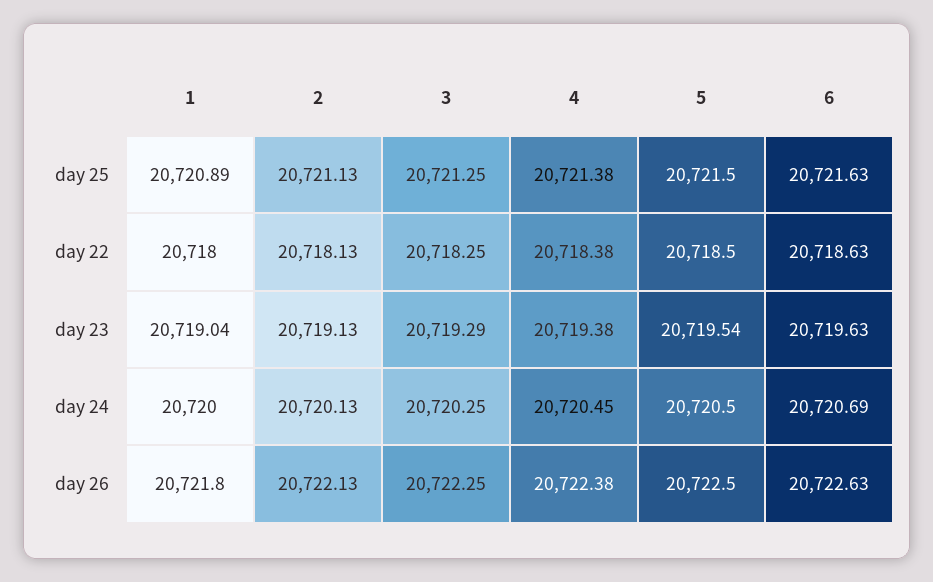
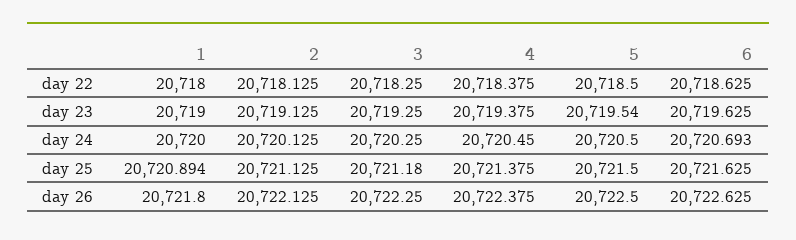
3, day 25: 20721.25 -> 20721.18
1, day 23: 20719.04 -> 20719
3, day 23: 20719.29 -> 20719.25

